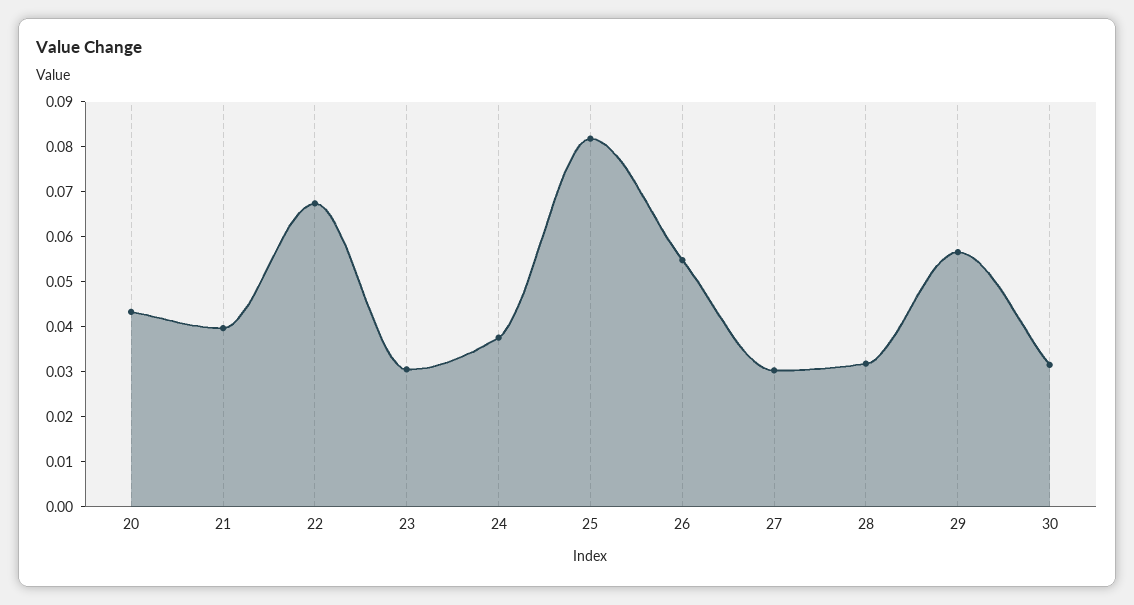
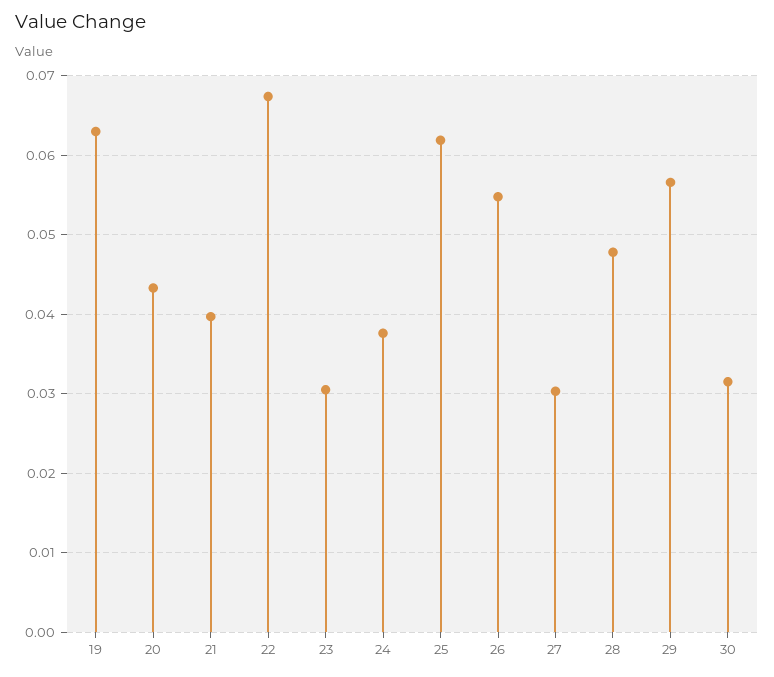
25: 0.082 -> 0.062
28: 0.032 -> 0.048
19: none -> 0.063

